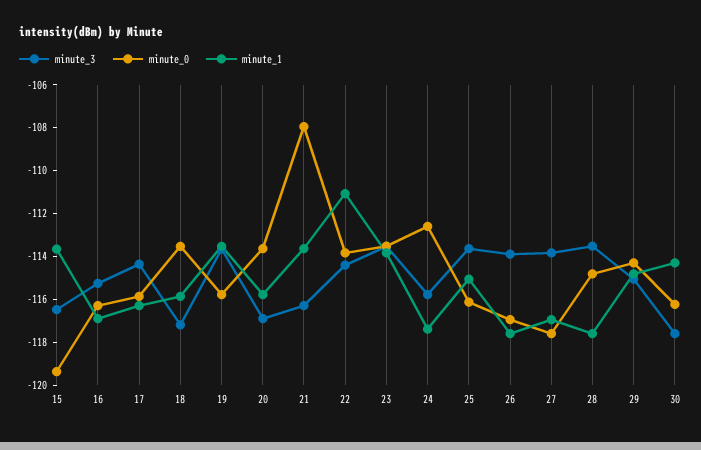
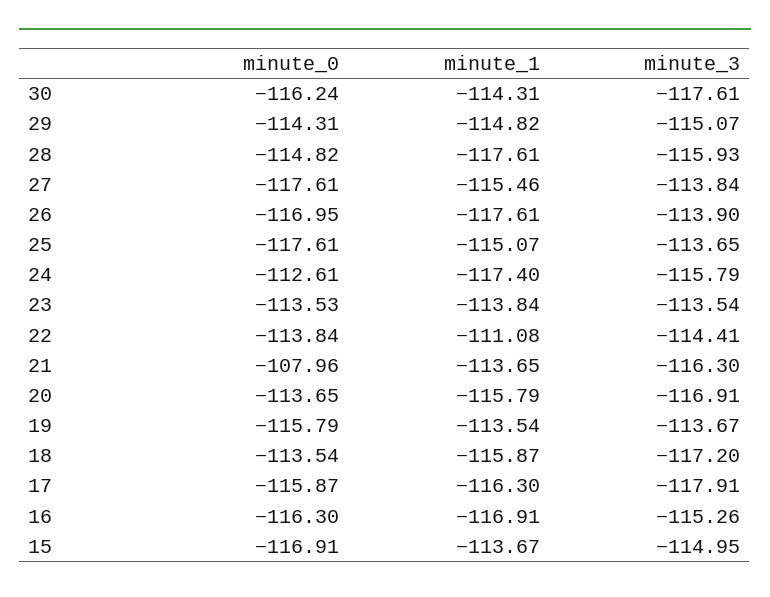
minute_3, 15: -116.5 -> -114.95
minute_0, 15: -119.5 -> -116.91
minute_3, 17: -114.5 -> -117.91
minute_0, 25: -116 -> -117.61
minute_1, 27: -117 -> -115.46
minute_3, 28: -113.5 -> -115.93

